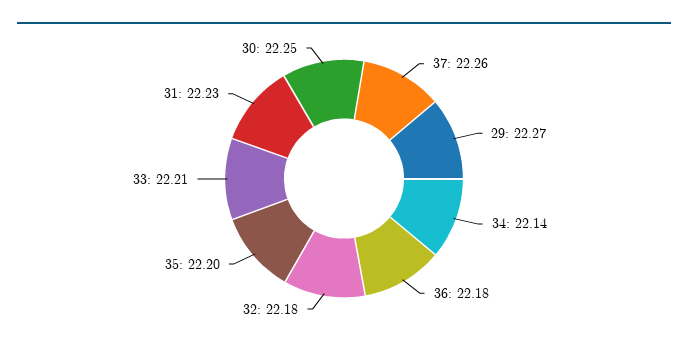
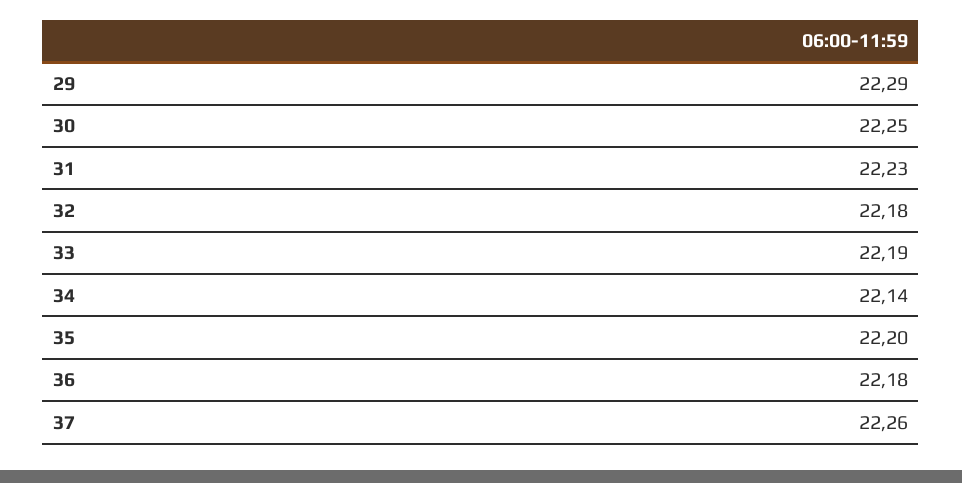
29: 22.27 -> 22.29
33: 22.21 -> 22.19

